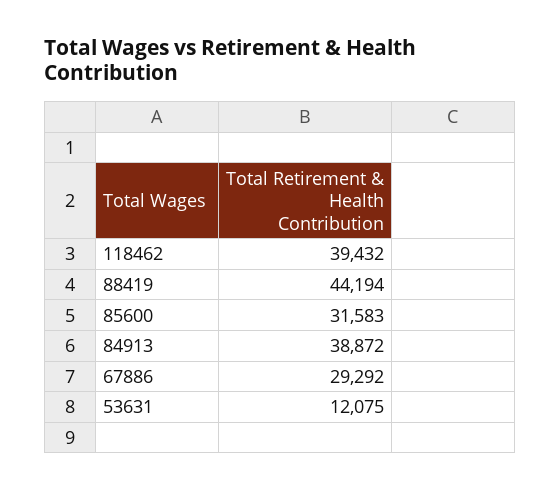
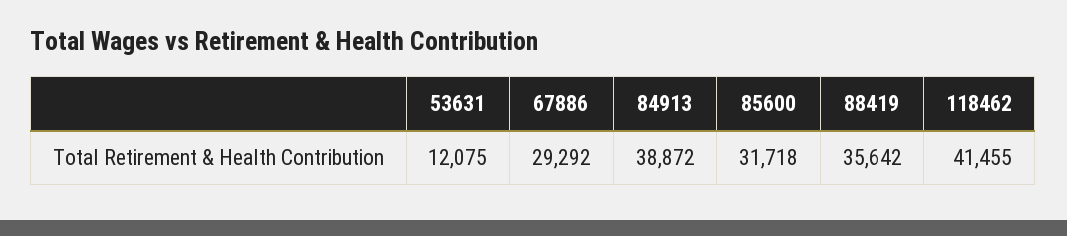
118462: 39432 -> 41455
88419: 44194 -> 35642
85600: 31583 -> 31718

